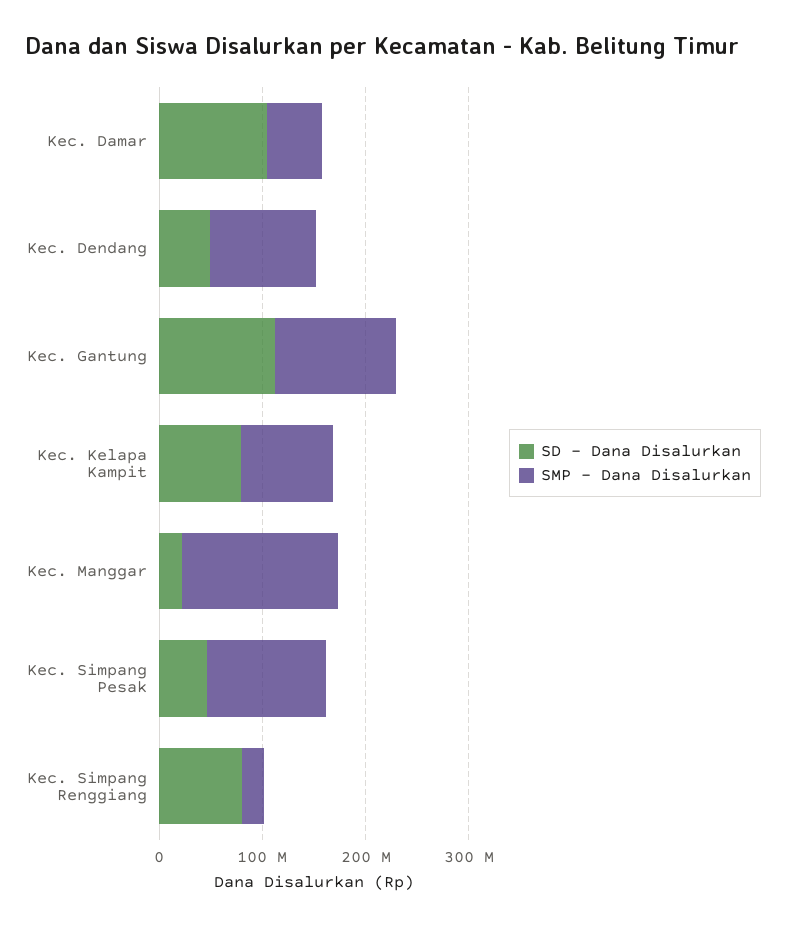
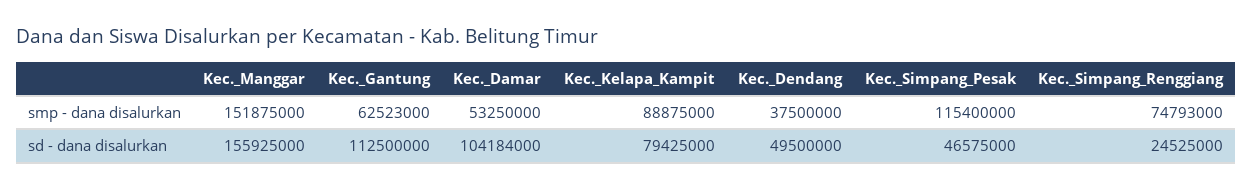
SMP - Dana Disalurkan, Kec. Dendang: 100000000 -> 37500000
SMP - Dana Disalurkan, Kec. Gantung: 120000000 -> 62523000
SD - Dana Disalurkan, Kec. Manggar: 20000000 -> 155925000
SD - Dana Disalurkan, Kec. Simpang Renggiang: 80000000 -> 24525000
SMP - Dana Disalurkan, Kec. Simpang Renggiang: 20000000 -> 74793000

